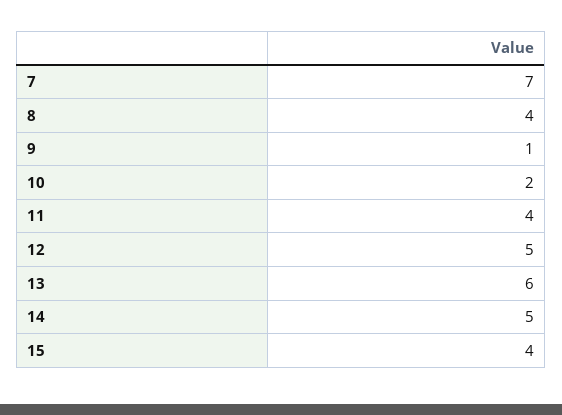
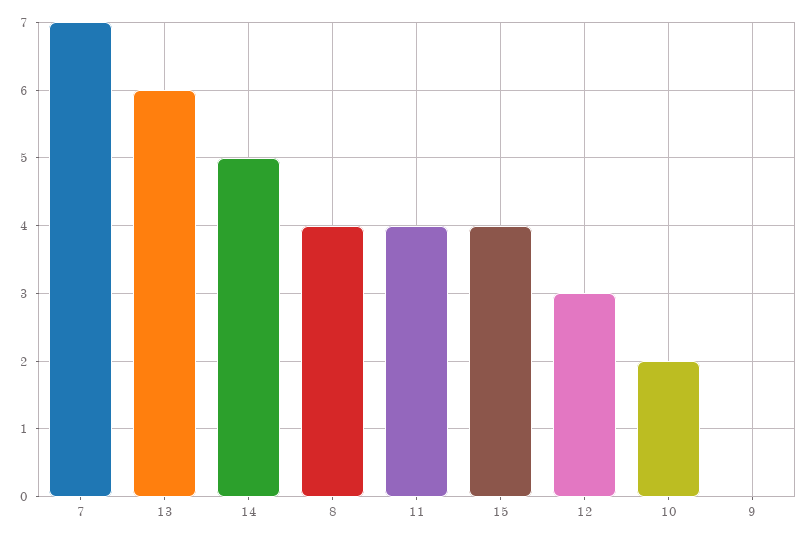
9: 1 -> 0
12: 5 -> 3

